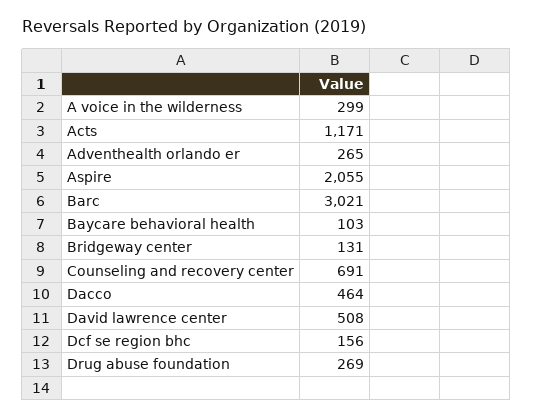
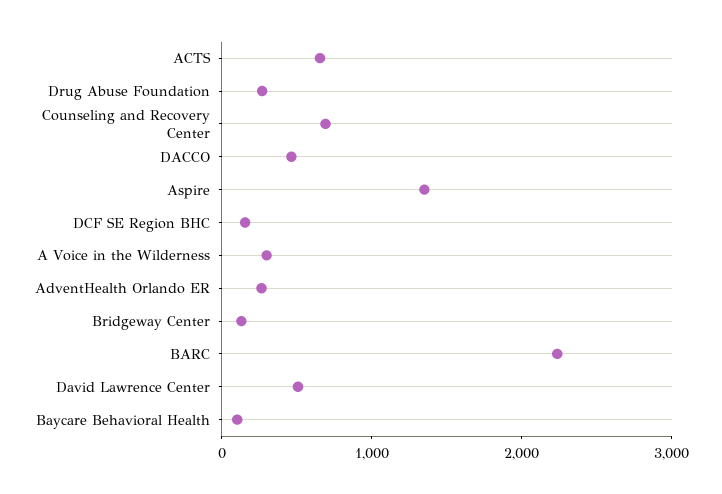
Acts: 1171 -> 600
Aspire: 2055 -> 1400
Barc: 3021 -> 2200

